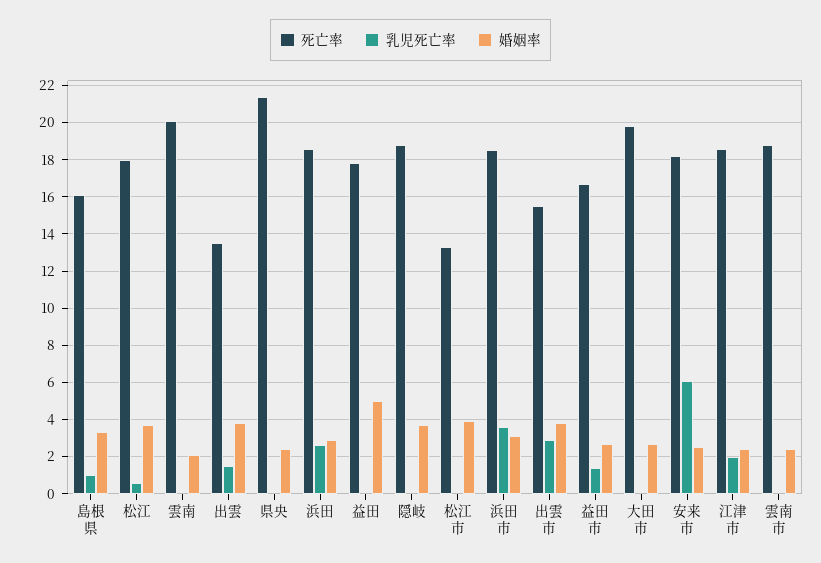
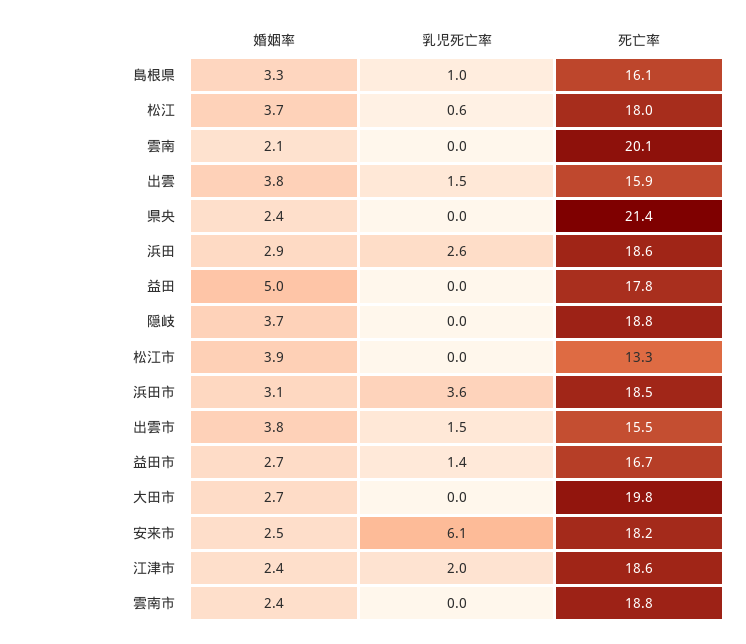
死亡率, 出雲: 13.5 -> 15.9
乳児死亡率, 出雲市: 3 -> 1.5

